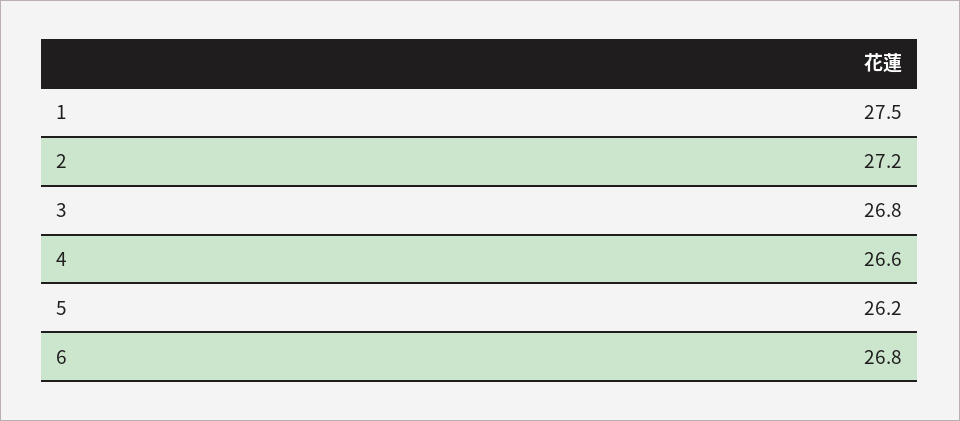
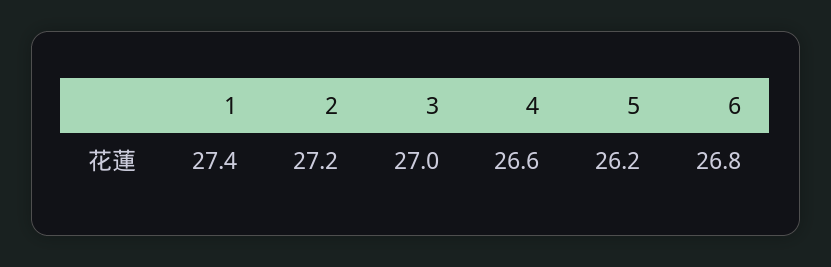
1: 27.5 -> 27.4
3: 26.8 -> 27

